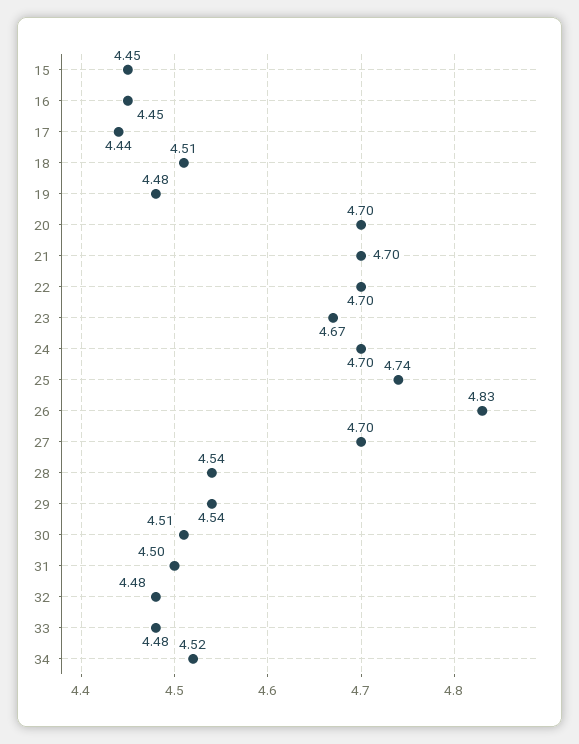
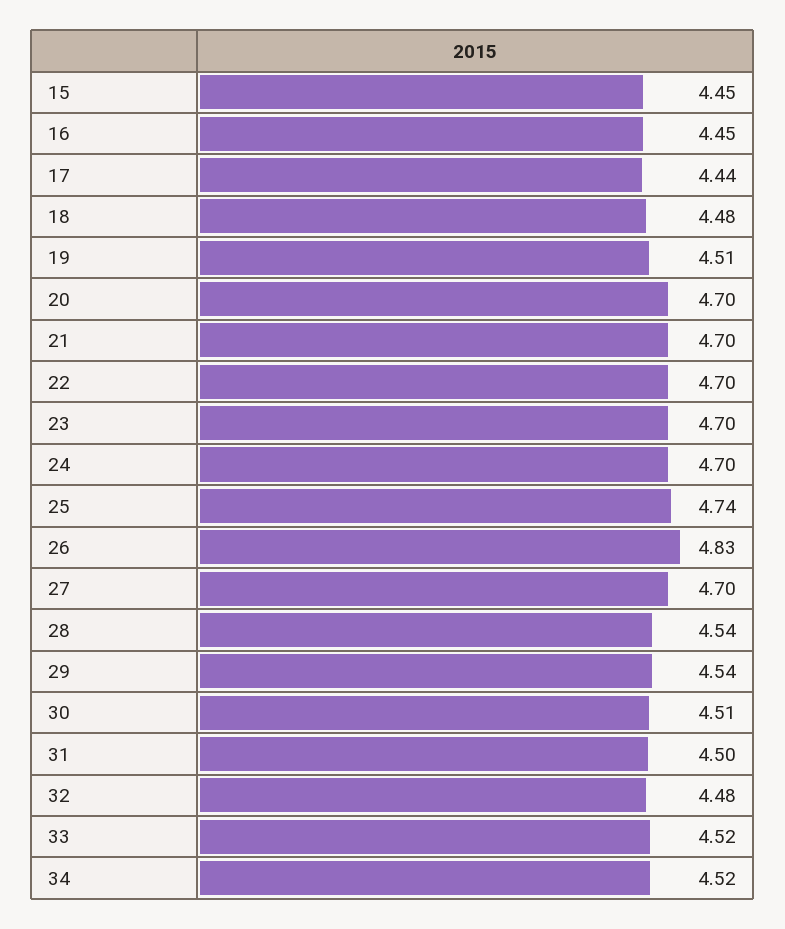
18: 4.51 -> 4.48
19: 4.48 -> 4.51
23: 4.67 -> 4.7
33: 4.48 -> 4.52

